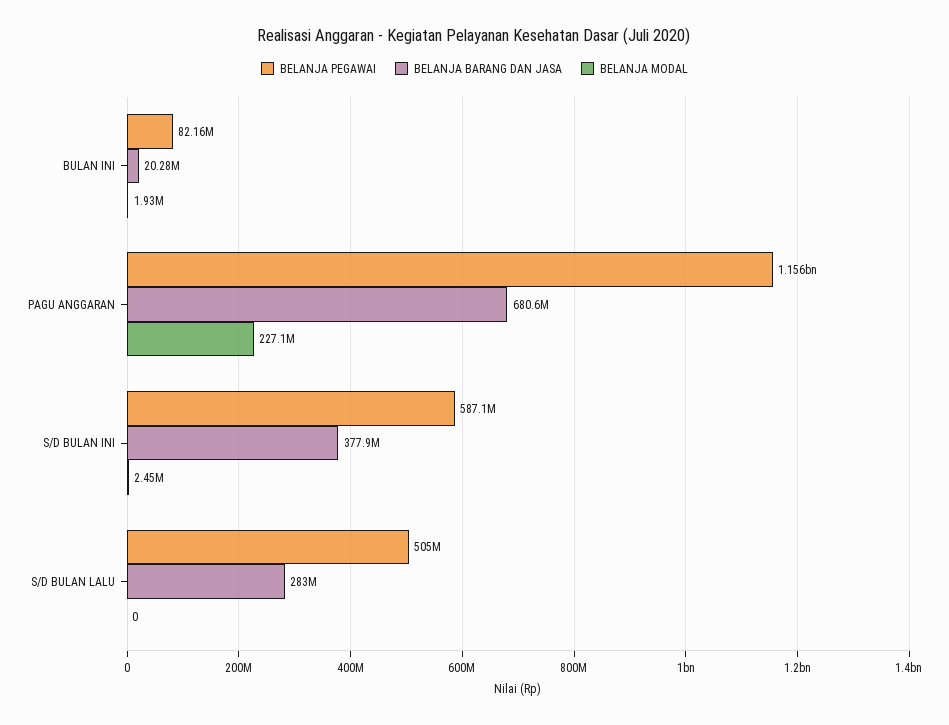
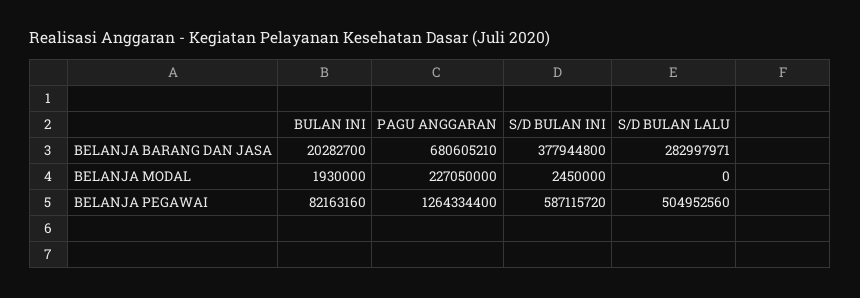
BELANJA PEGAWAI, PAGU ANGGARAN: 1156000000 -> 1264334400

